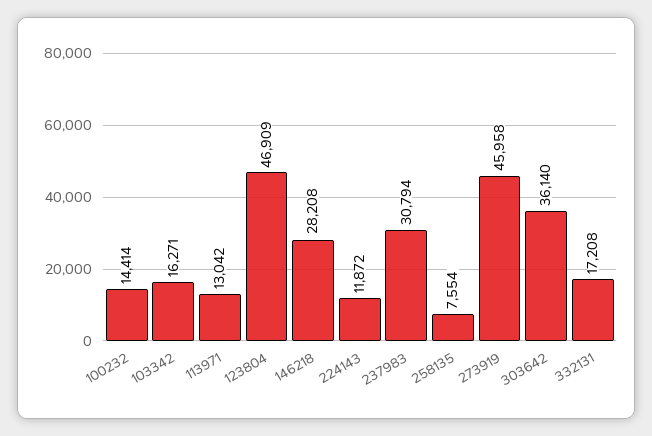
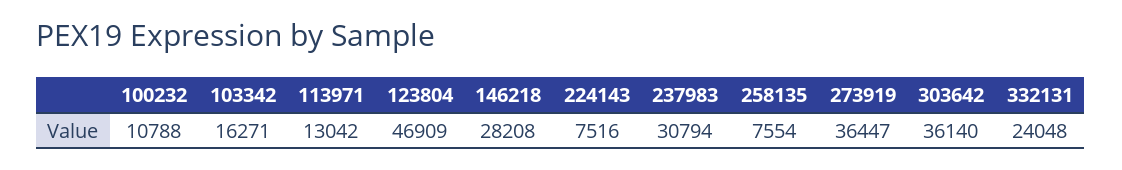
100232: 14414 -> 10788
224143: 11872 -> 7516
273919: 45958 -> 36447
332131: 17208 -> 24048

